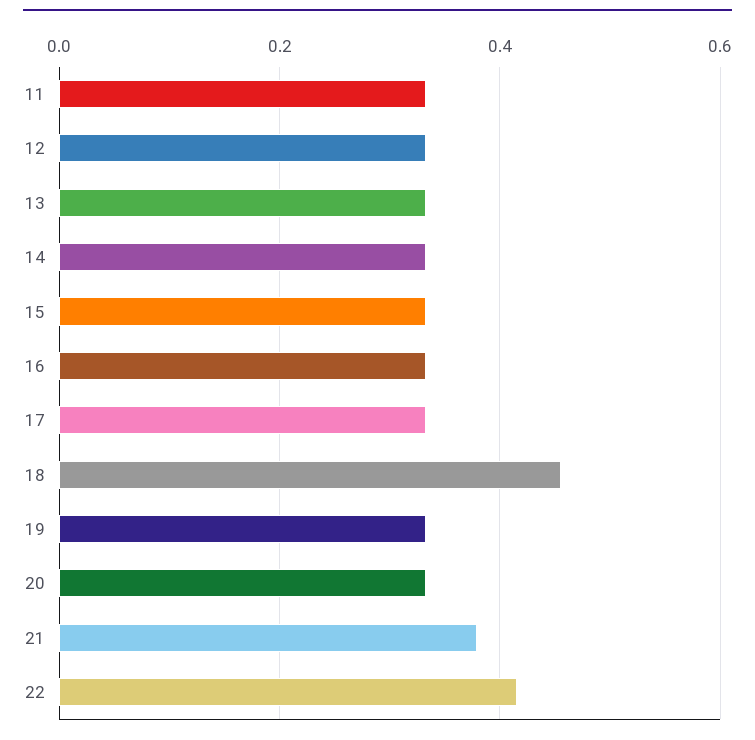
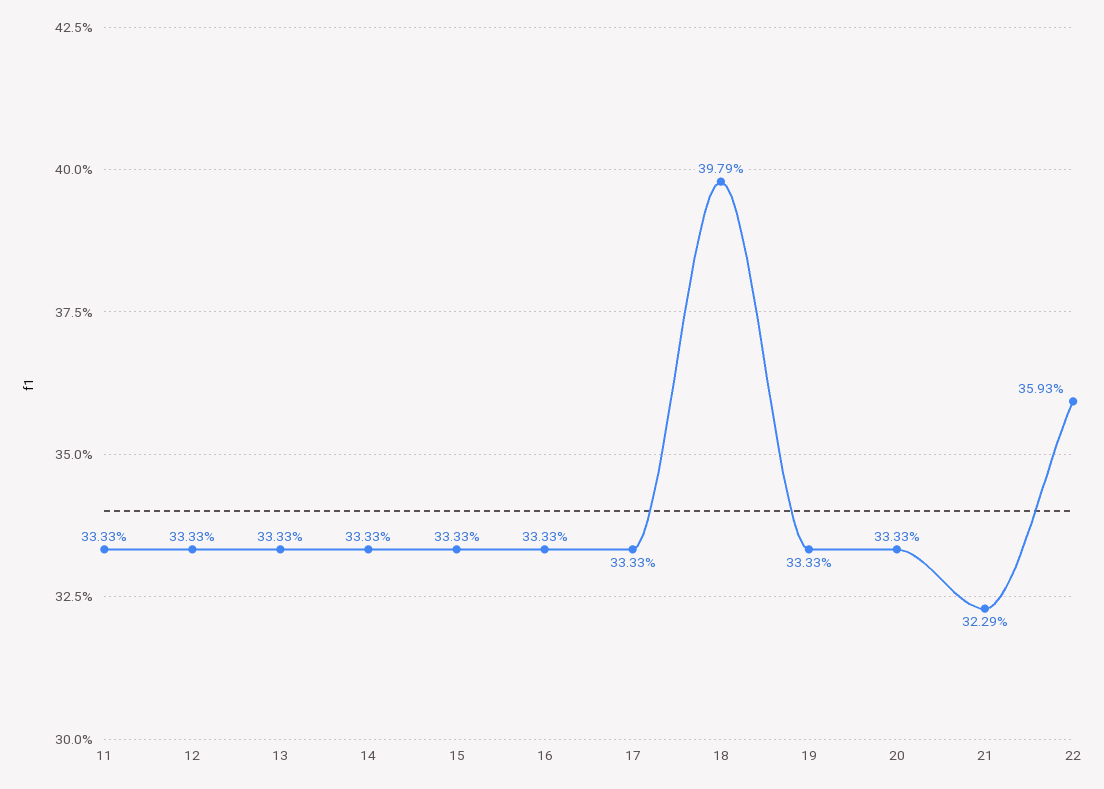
18: 0.46 -> 0.3979
21: 0.38 -> 0.3229
22: 0.42 -> 0.3593

